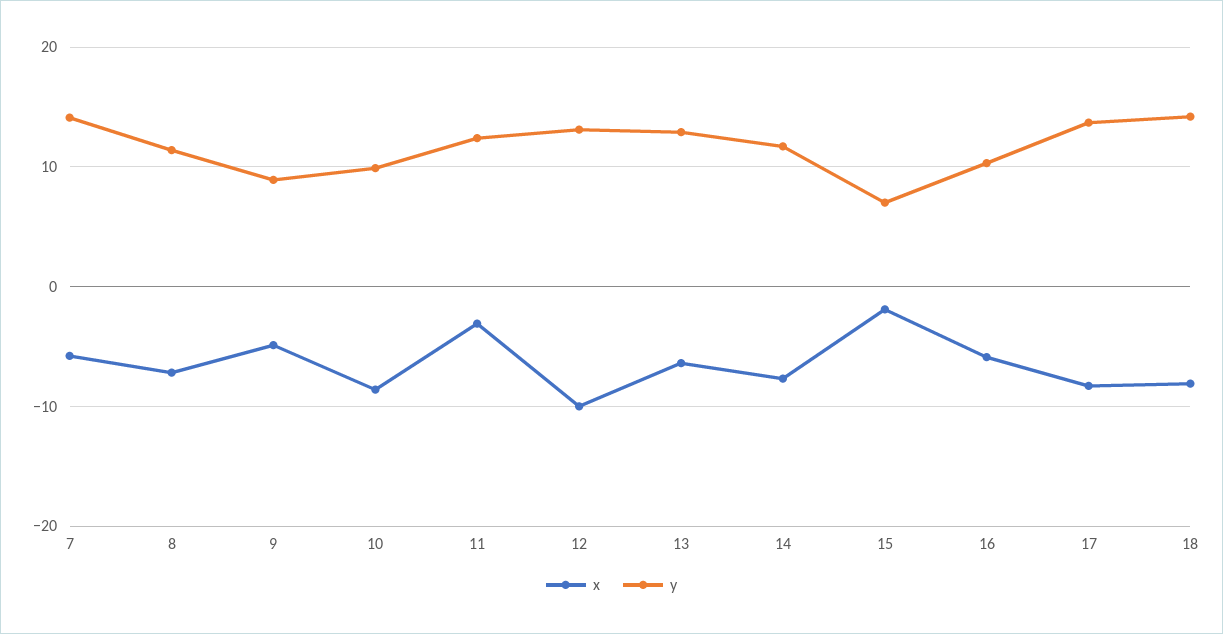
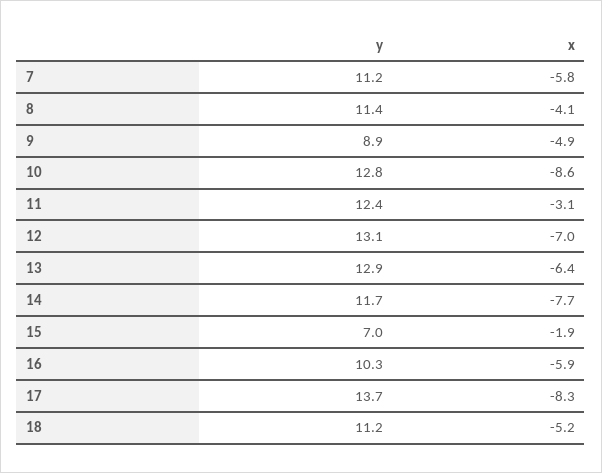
y, 7: 14 -> 11.2
x, 8: -7 -> -4.1
y, 10: 10 -> 12.8
x, 12: -10 -> -7
x, 18: -8 -> -5.2
y, 18: 14 -> 11.2

